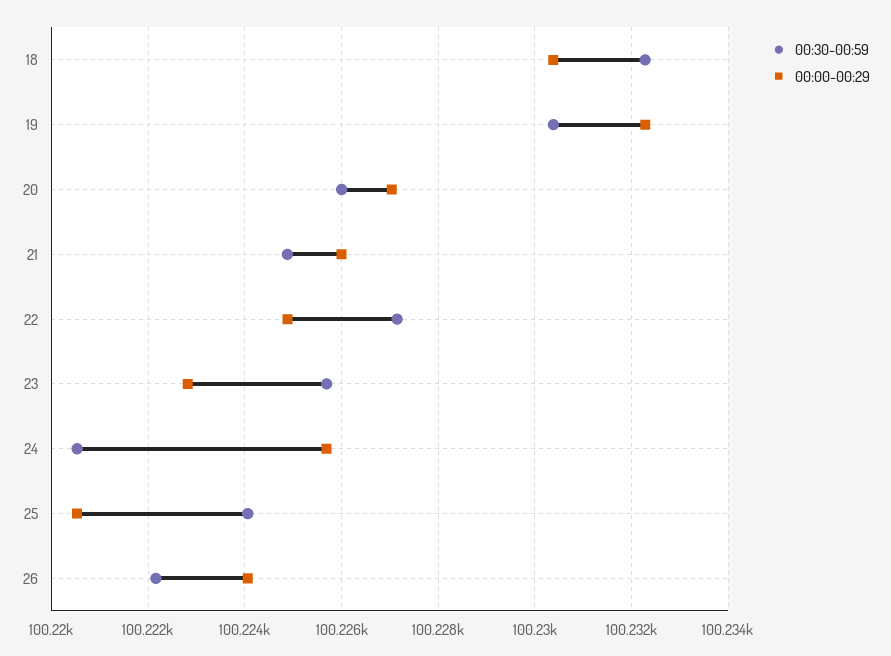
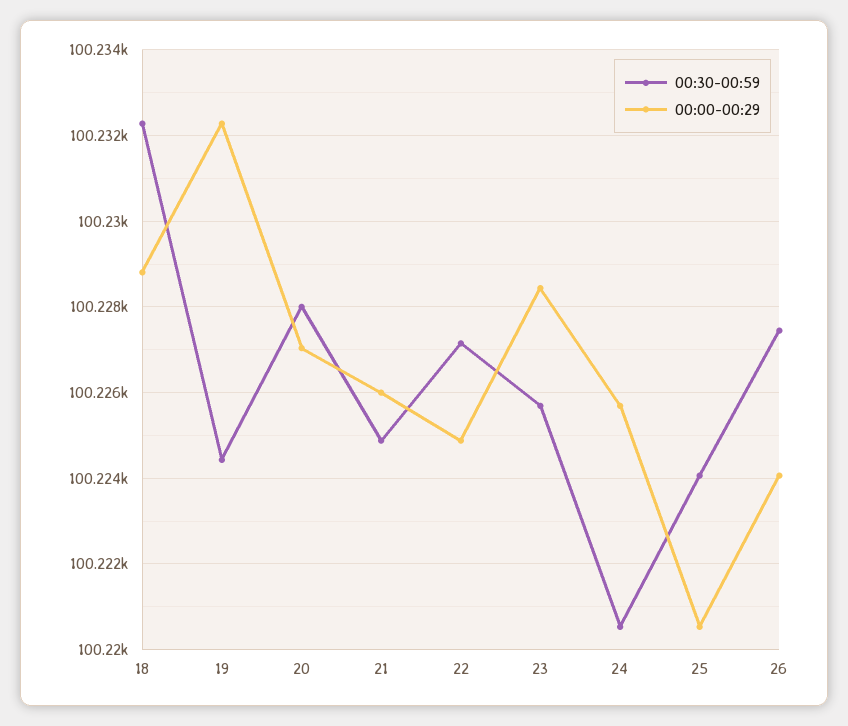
00:00-00:29, 18: 100230.4 -> 100228.8
00:30-00:59, 19: 100230.4 -> 100224.4
00:30-00:59, 20: 100226 -> 100228
00:00-00:29, 23: 100222.8 -> 100228.4
00:30-00:59, 26: 100222.2 -> 100227.4

